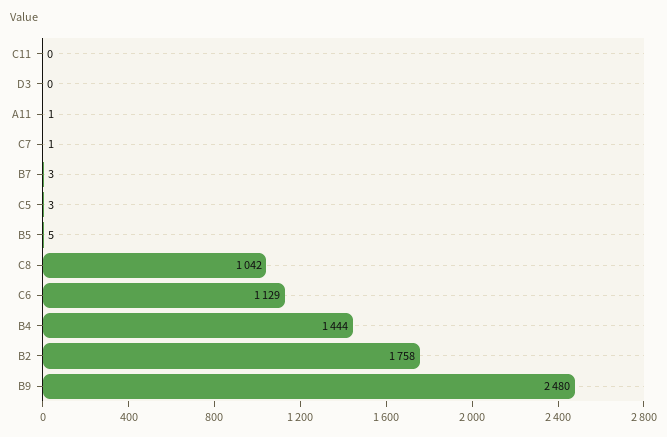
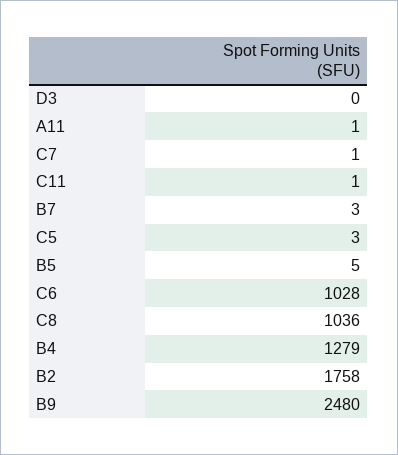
C11: 0 -> 1
C8: 1042 -> 1036
C6: 1129 -> 1028
B4: 1444 -> 1279

